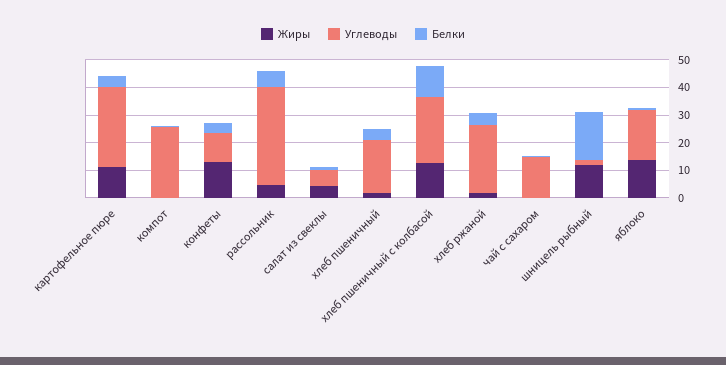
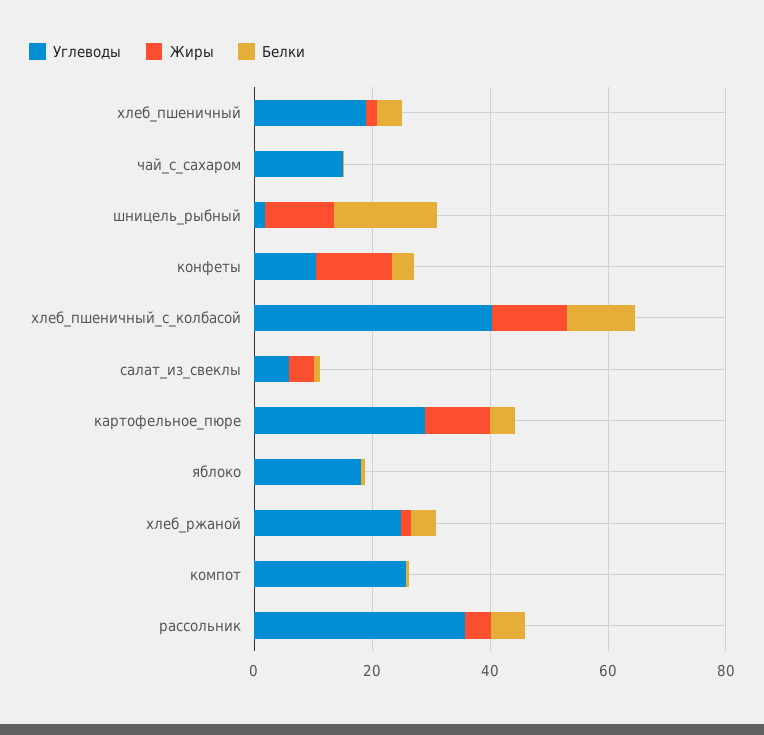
Углеводы, хлеб пшеничный с колбасой: 25 -> 40
Жиры, яблоко: 15 -> 0

